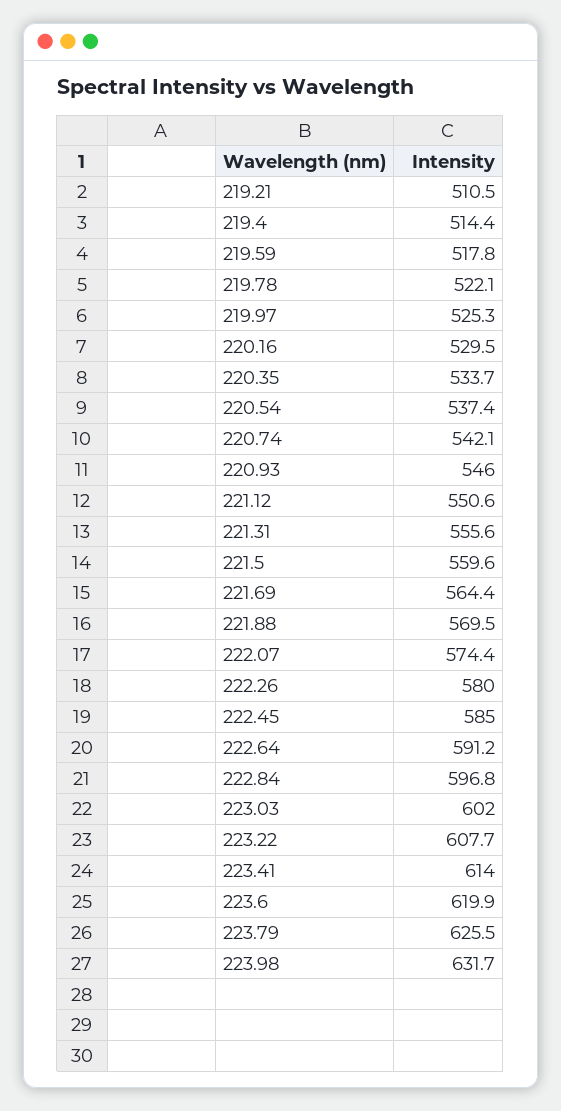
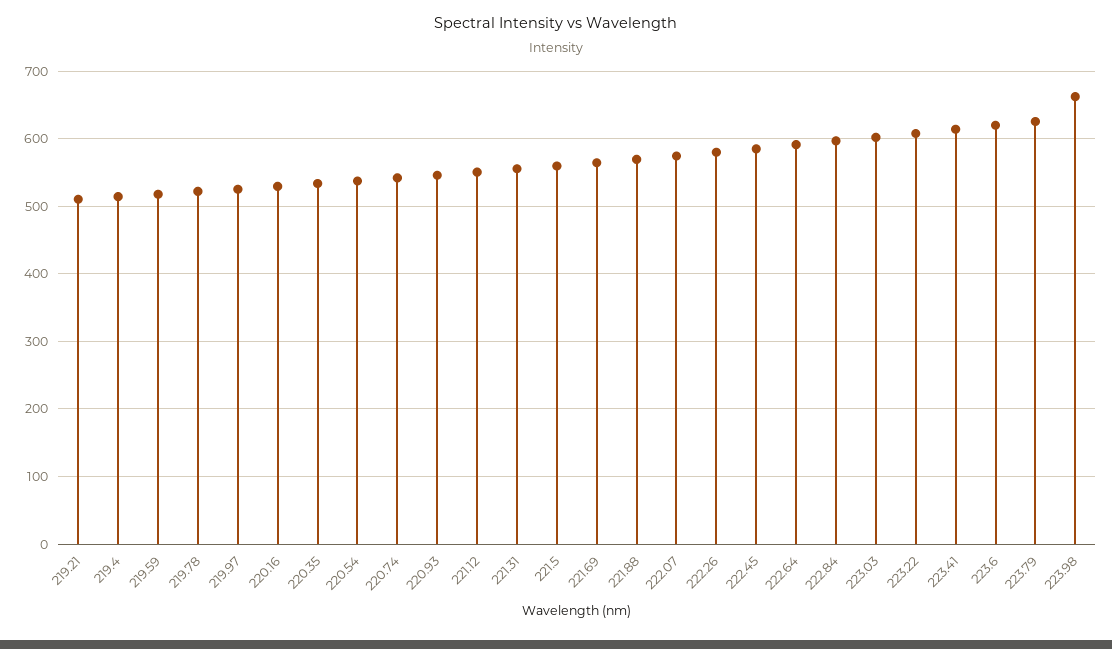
223.98: 631.7 -> 660

